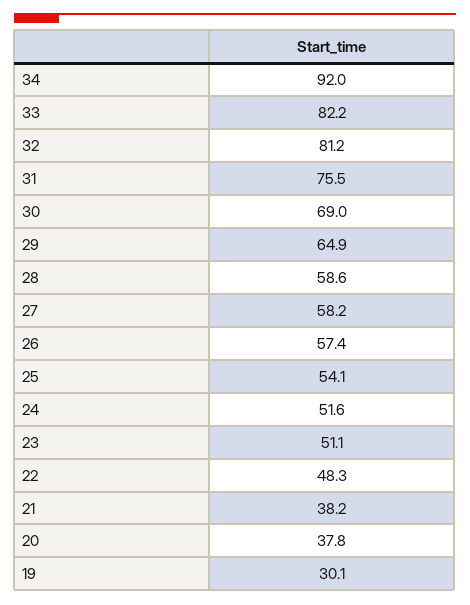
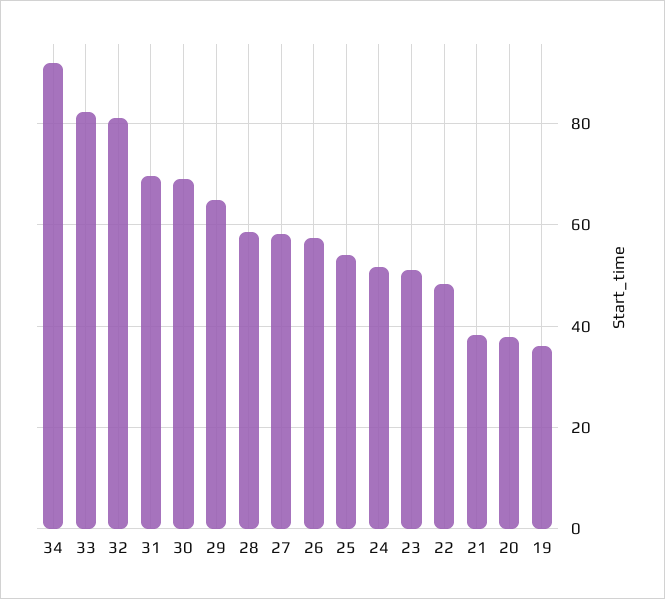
31: 75.5 -> 70
19: 30.1 -> 36

